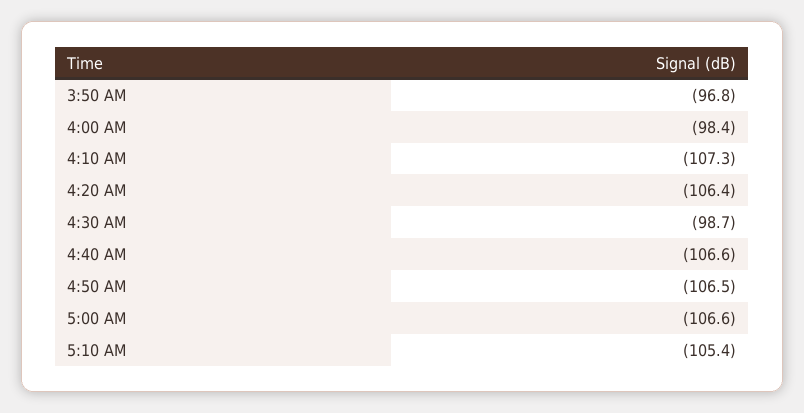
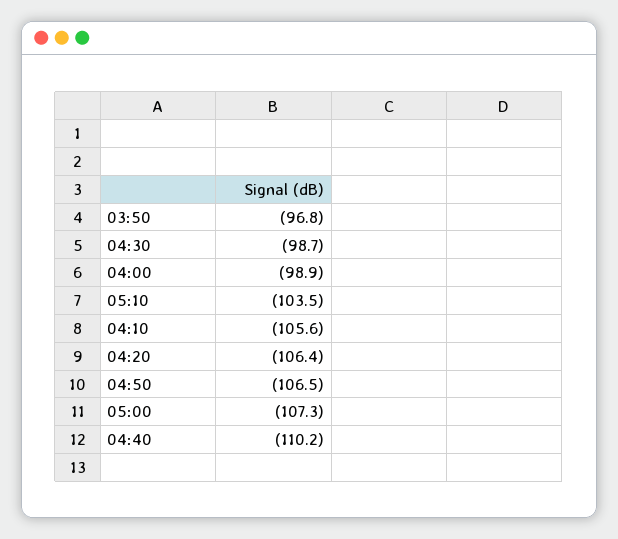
4:00 AM: -98.4 -> -98.9
4:10 AM: -107.3 -> -105.6
4:40 AM: -106.6 -> -110.2
5:00 AM: -106.6 -> -107.3
5:10 AM: -105.4 -> -103.5

